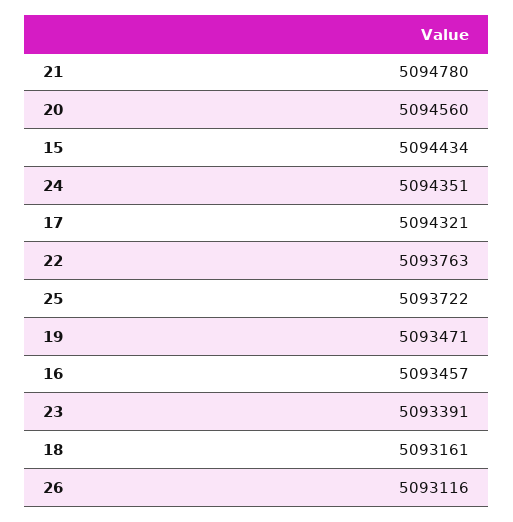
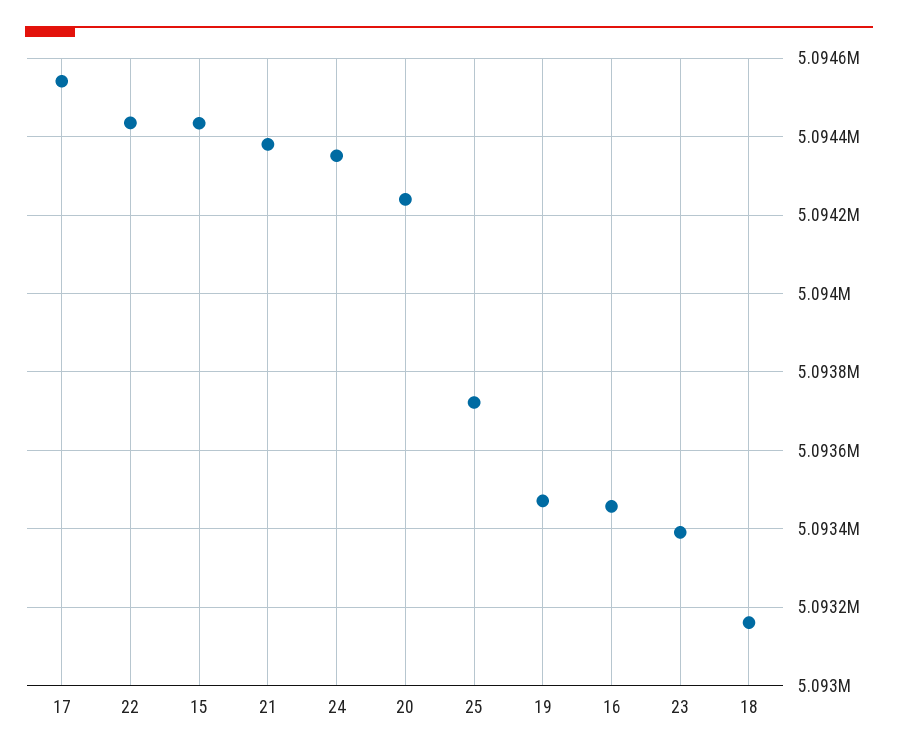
21: 5094780 -> 5094380
20: 5094560 -> 5094240
17: 5094321 -> 5094540
22: 5093763 -> 5094440
26: 5093116 -> none

